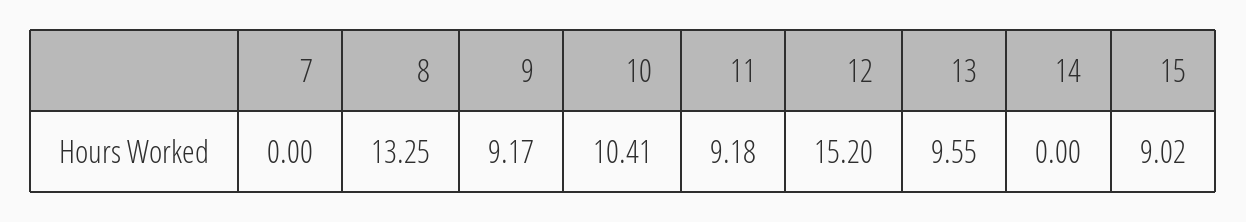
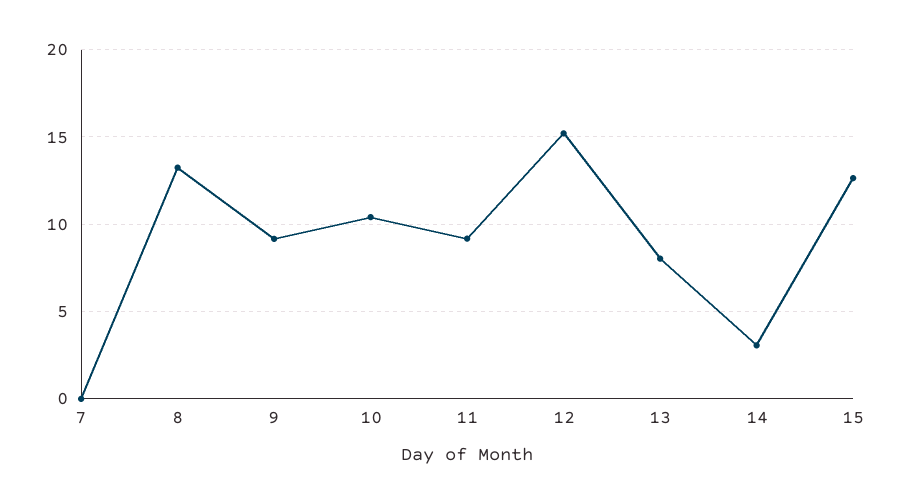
13: 9.55 -> 8
14: 0 -> 3
15: 9.02 -> 12.5

